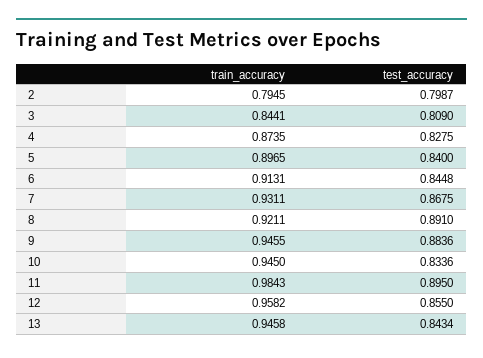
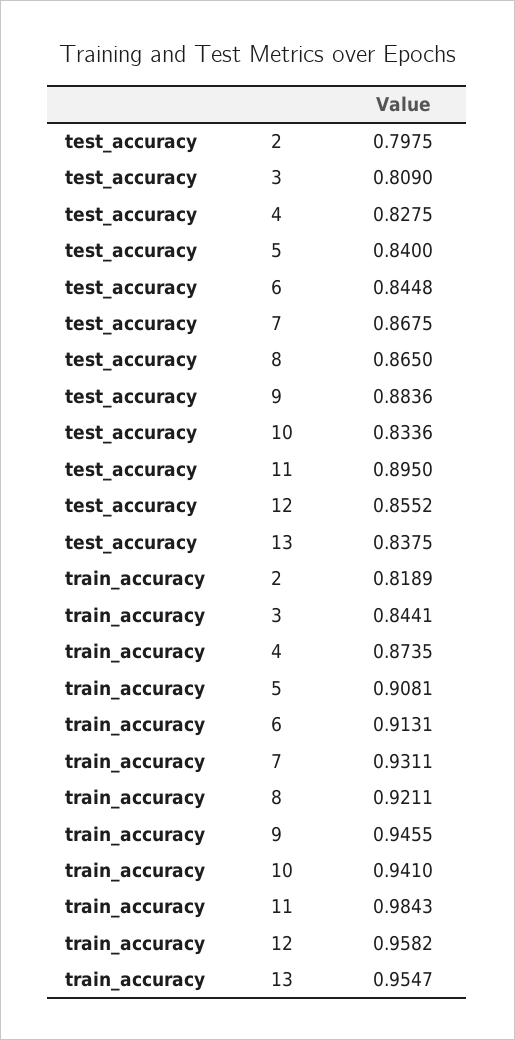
train_accuracy, 2: 0.7945 -> 0.8189
test_accuracy, 2: 0.7987 -> 0.7975
train_accuracy, 5: 0.8965 -> 0.9081
test_accuracy, 8: 0.891 -> 0.865
train_accuracy, 10: 0.945 -> 0.941
test_accuracy, 12: 0.855 -> 0.8552
train_accuracy, 13: 0.9458 -> 0.9547
test_accuracy, 13: 0.8434 -> 0.8375

